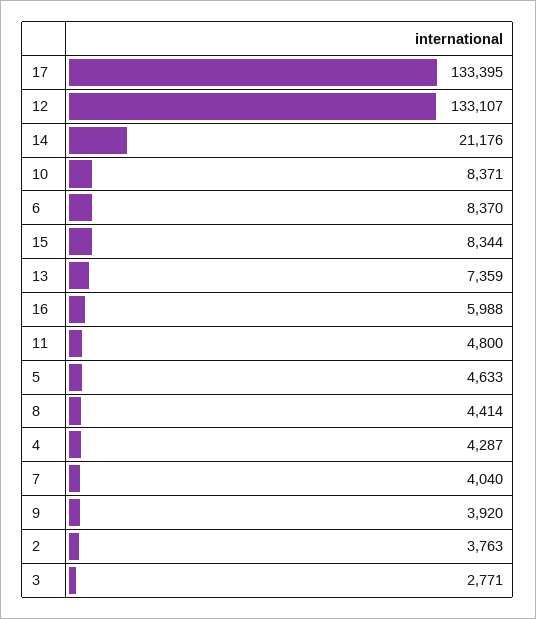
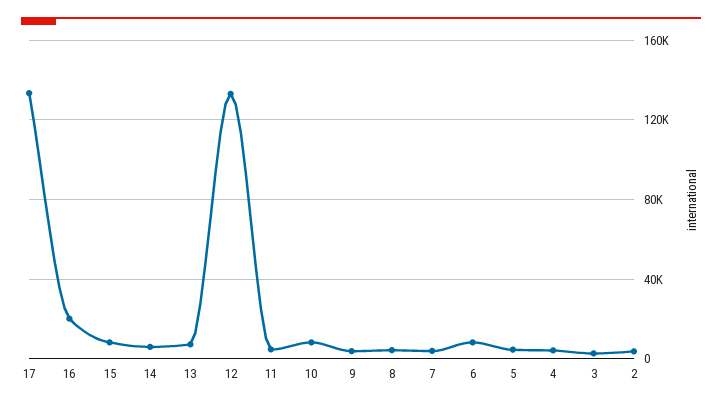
14: 21176 -> 5000
16: 5988 -> 20000

